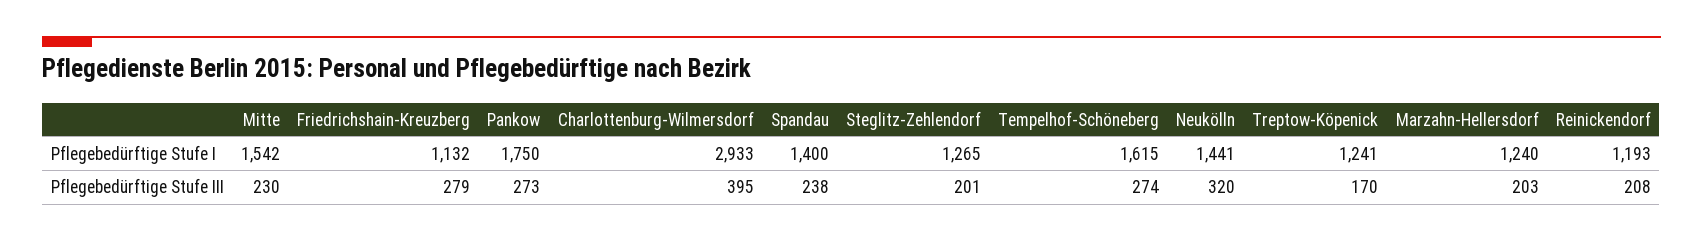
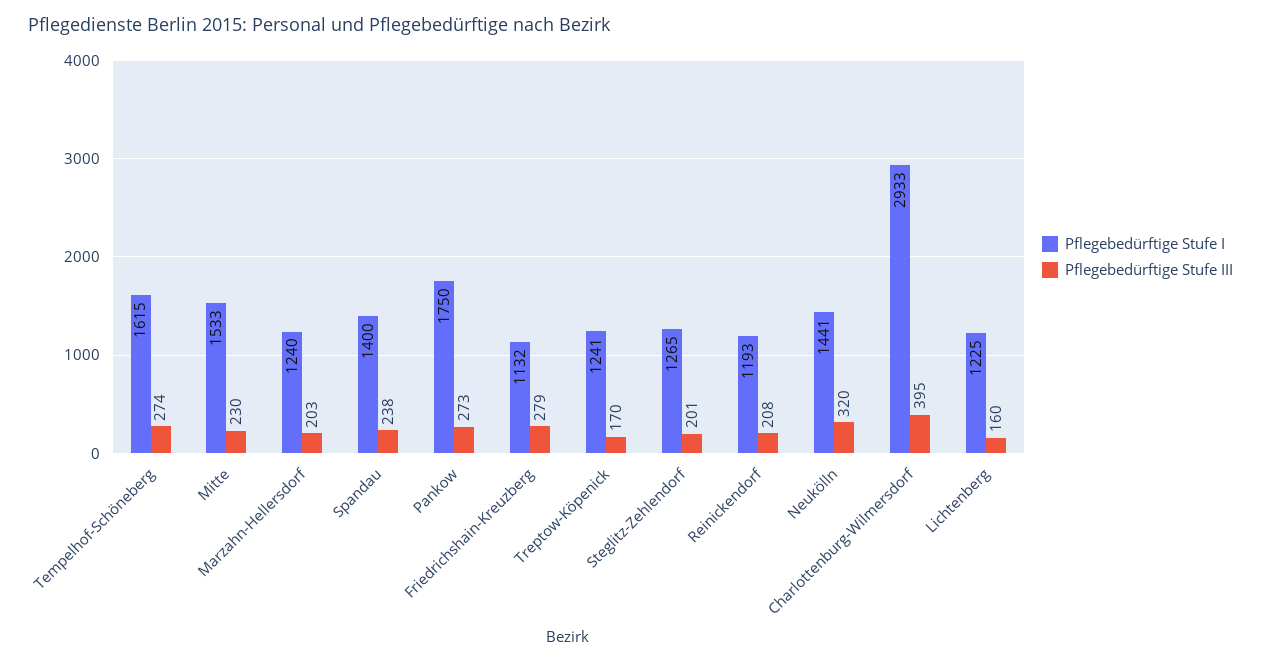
Pflegebedürftige Stufe I, Mitte: 1542 -> 1533
Pflegebedürftige Stufe I, Lichtenberg: none -> 1225
Pflegebedürftige Stufe III, Lichtenberg: none -> 160

